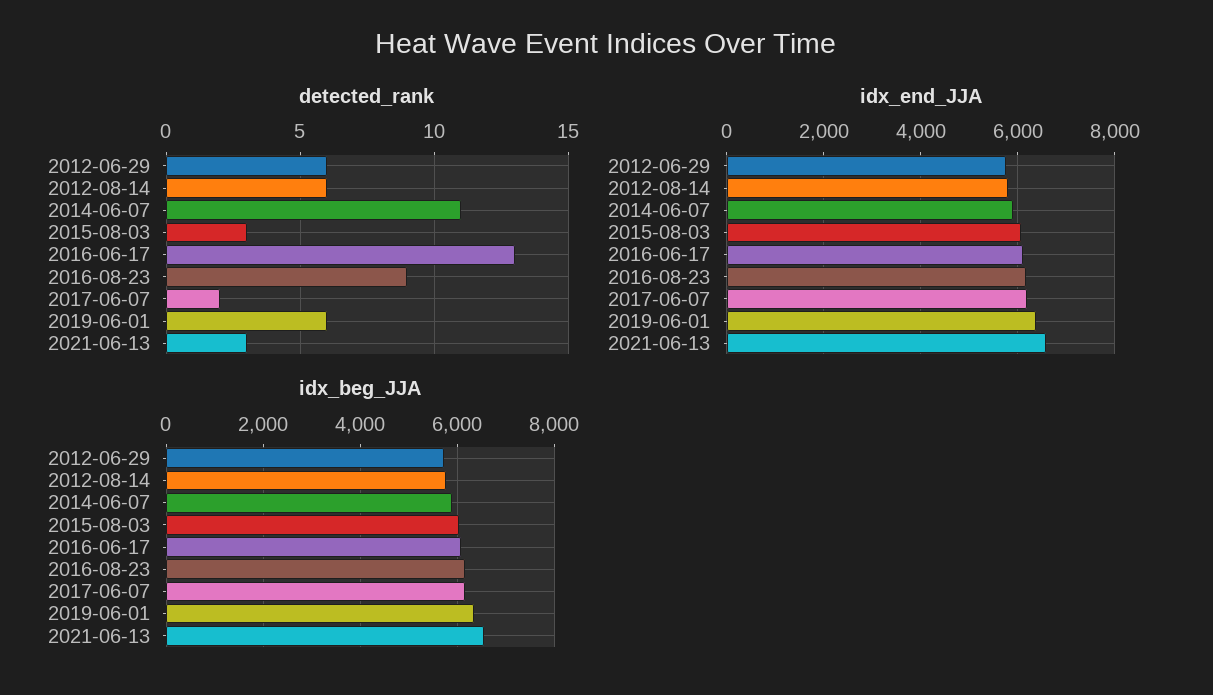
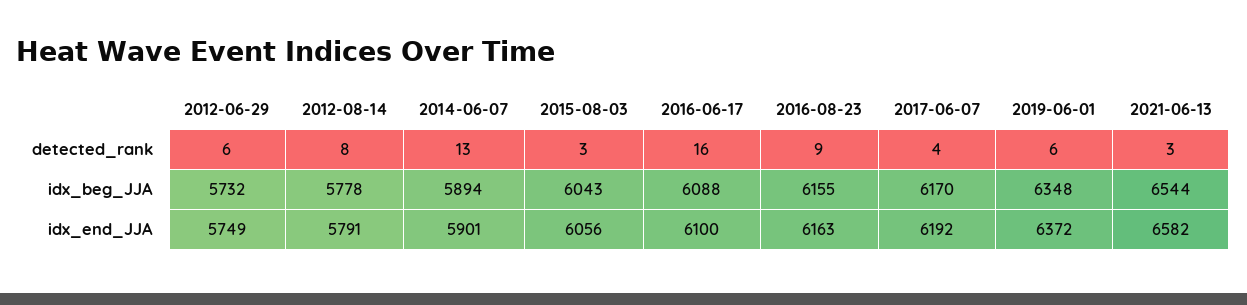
detected_rank, 2012-08-14: 6 -> 8
detected_rank, 2014-06-07: 11 -> 13
detected_rank, 2016-06-17: 13 -> 16
detected_rank, 2017-06-07: 2 -> 4

